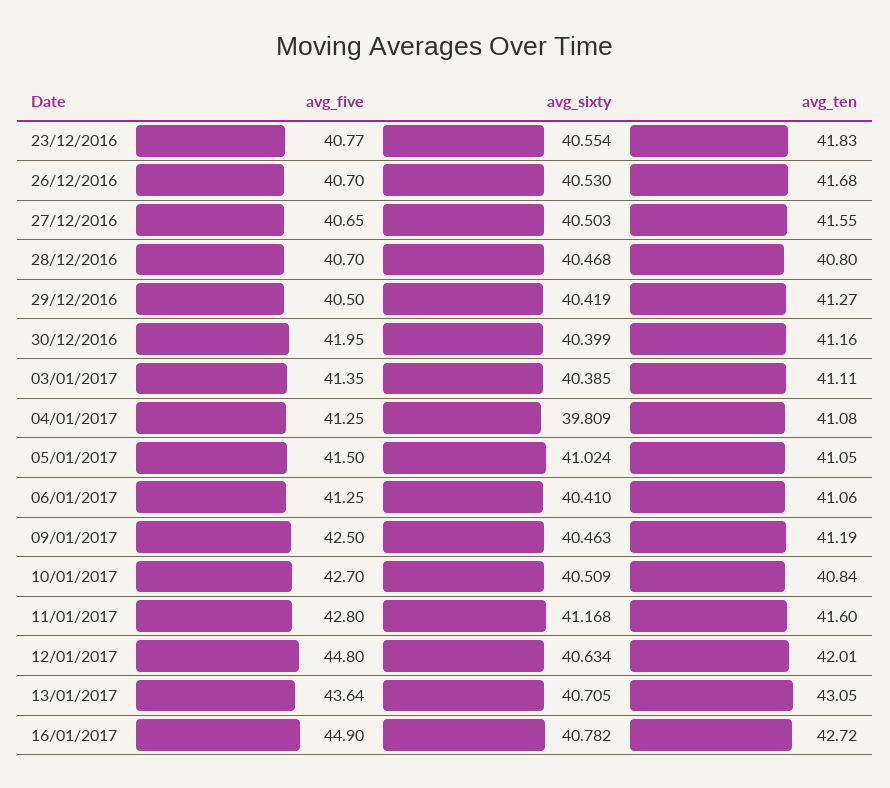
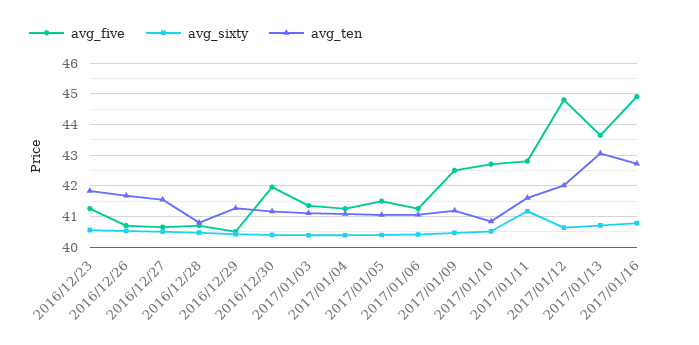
avg_five, 23/12/2016: 40.77 -> 41.2
avg_sixty, 04/01/2017: 39.809 -> 40.4
avg_sixty, 05/01/2017: 41.024 -> 40.4

